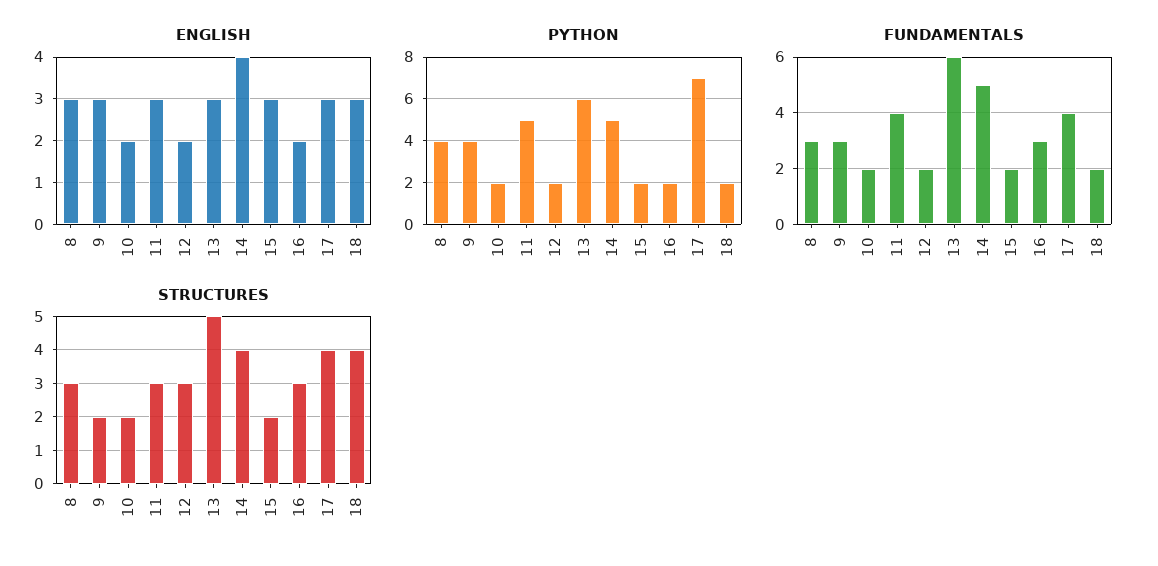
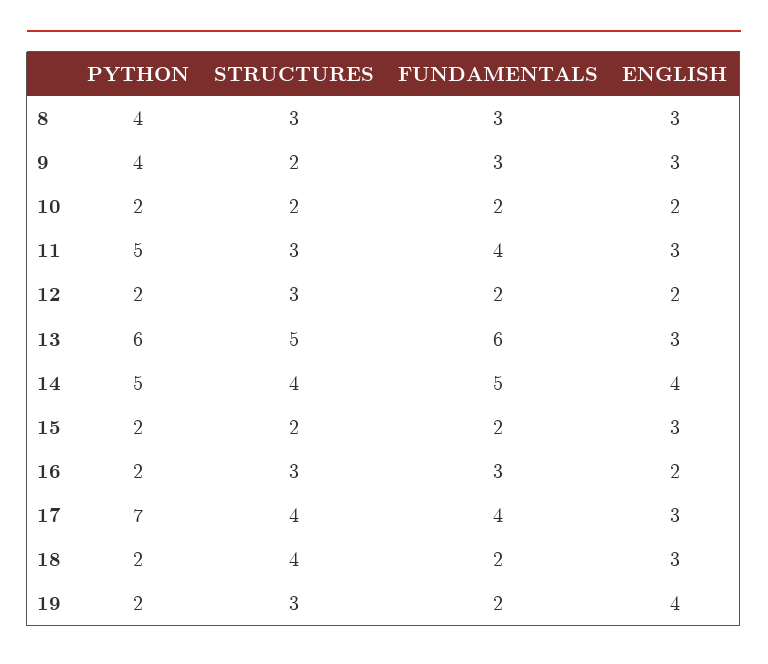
PYTHON, 19: none -> 2
STRUCTURES, 19: none -> 3
FUNDAMENTALS, 19: none -> 2
ENGLISH, 19: none -> 4

